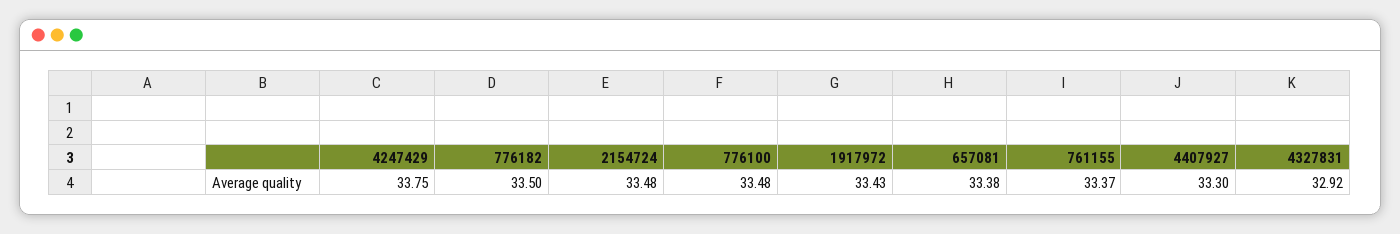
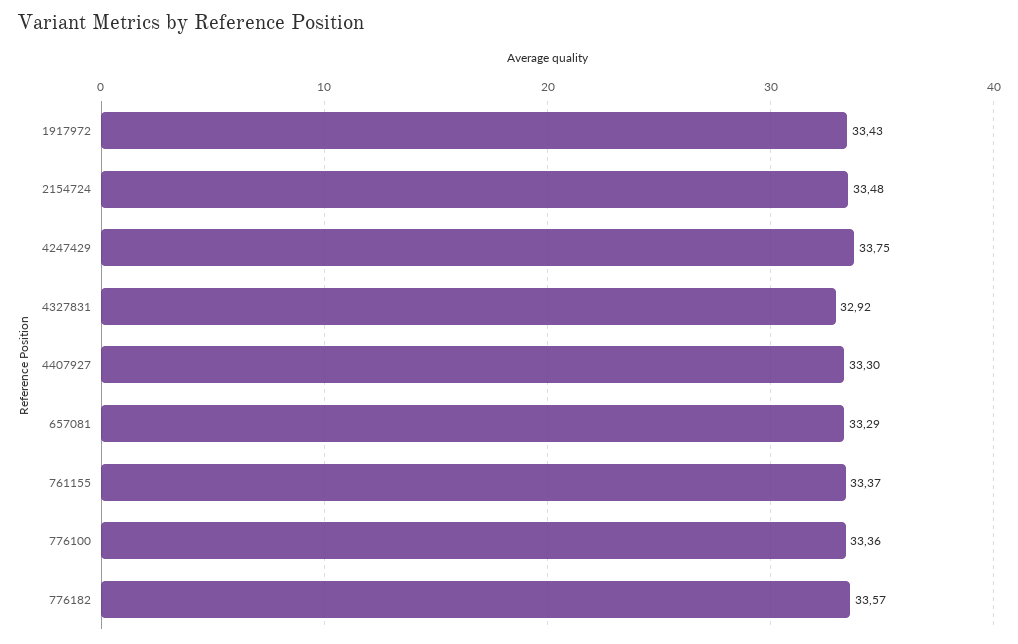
776182: 33.5 -> 33.57
776100: 33.48 -> 33.36
657081: 33.38 -> 33.29

